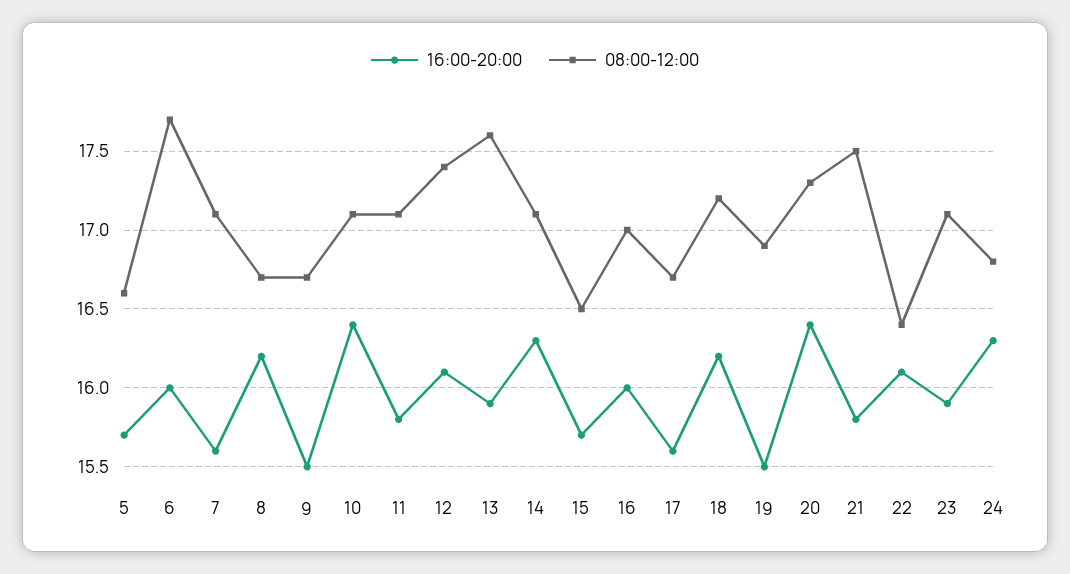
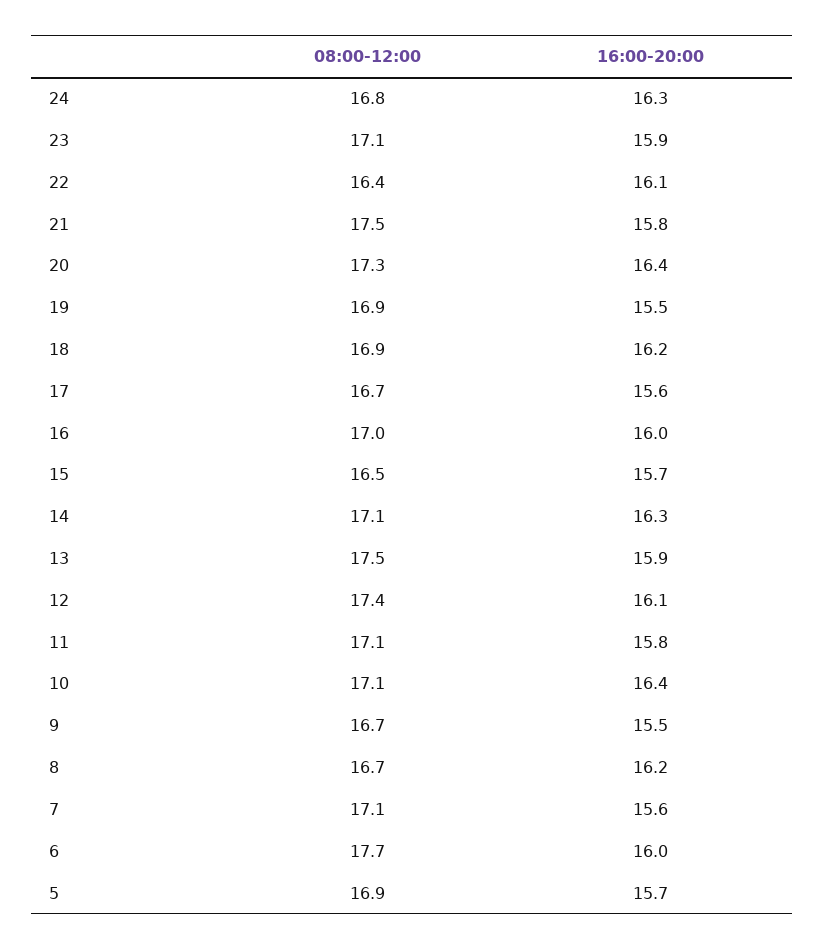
08:00-12:00, 5: 16.6 -> 16.9
08:00-12:00, 13: 17.6 -> 17.5
08:00-12:00, 18: 17.2 -> 16.9

